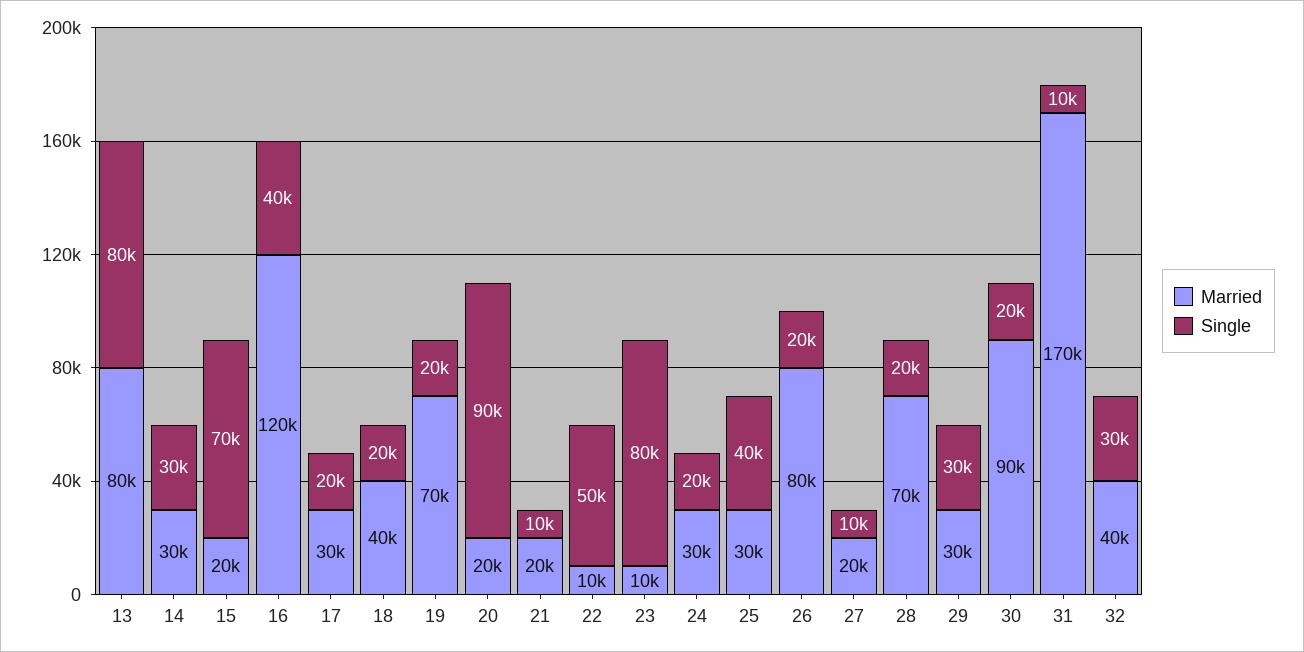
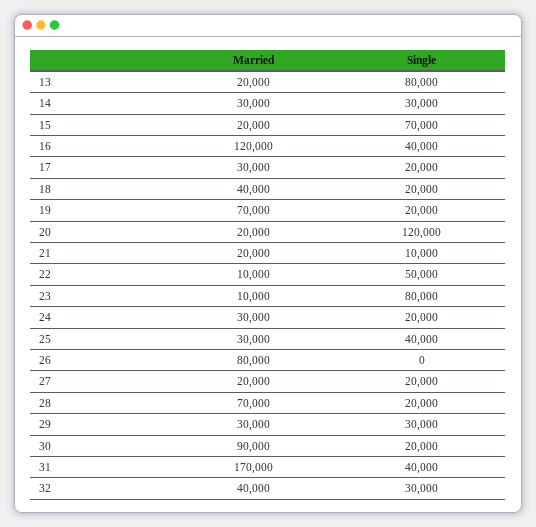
Married, 13: 80000 -> 20000
Single, 20: 90000 -> 120000
Single, 26: 20000 -> 0
Single, 27: 10000 -> 20000
Single, 31: 10000 -> 40000

